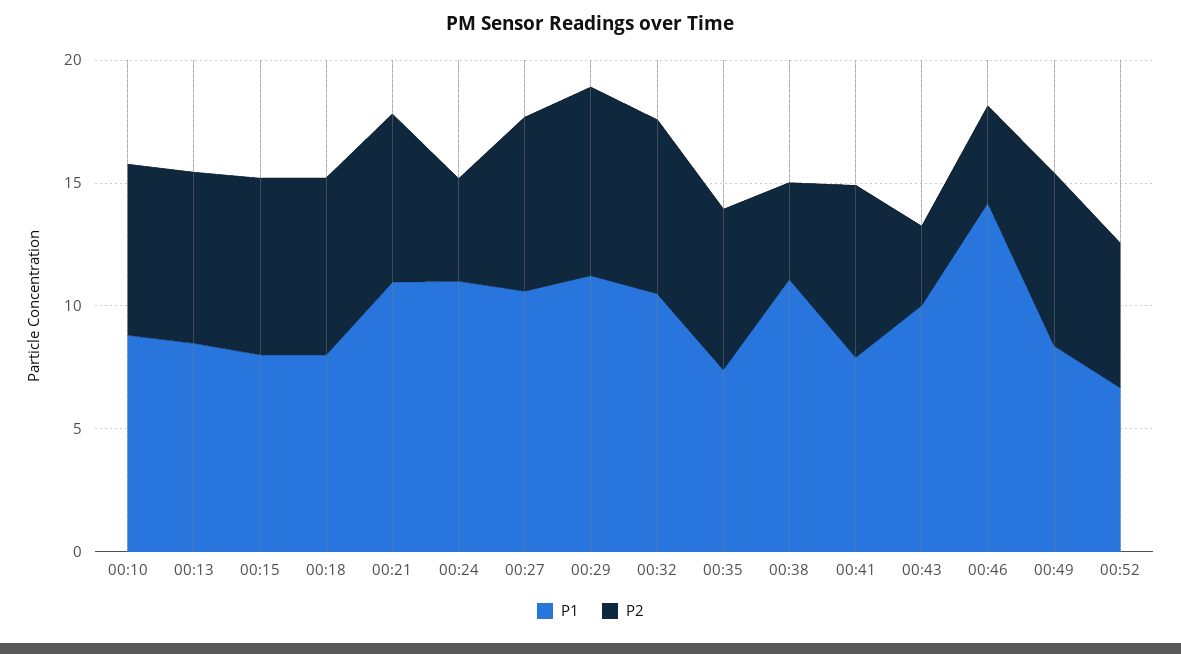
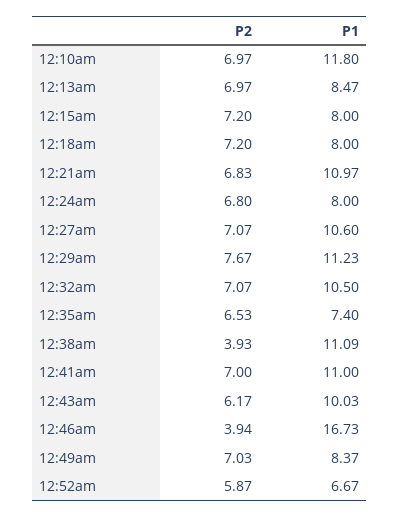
P1, 00:10: 9 -> 11.8
P1, 00:24: 11 -> 8
P2, 00:24: 4 -> 6.8
P1, 00:41: 8 -> 11
P2, 00:43: 3 -> 6.17
P1, 00:46: 14 -> 16.73

